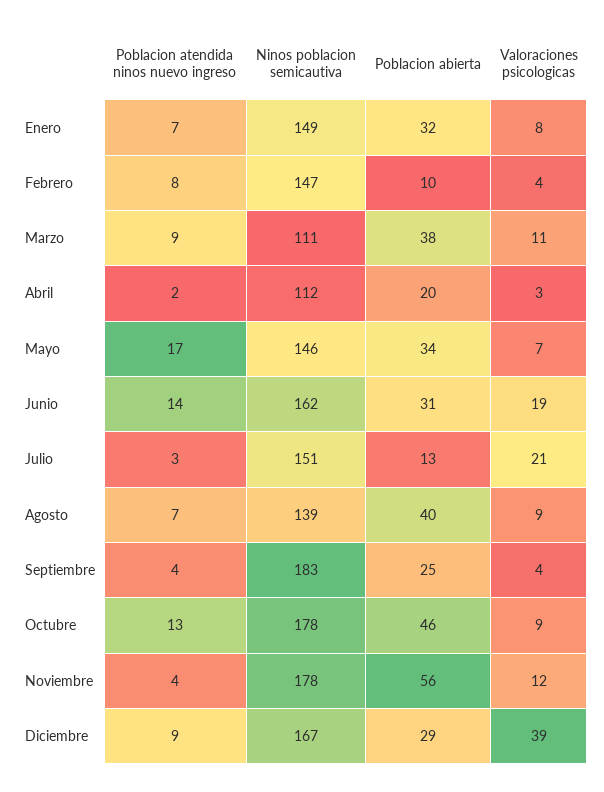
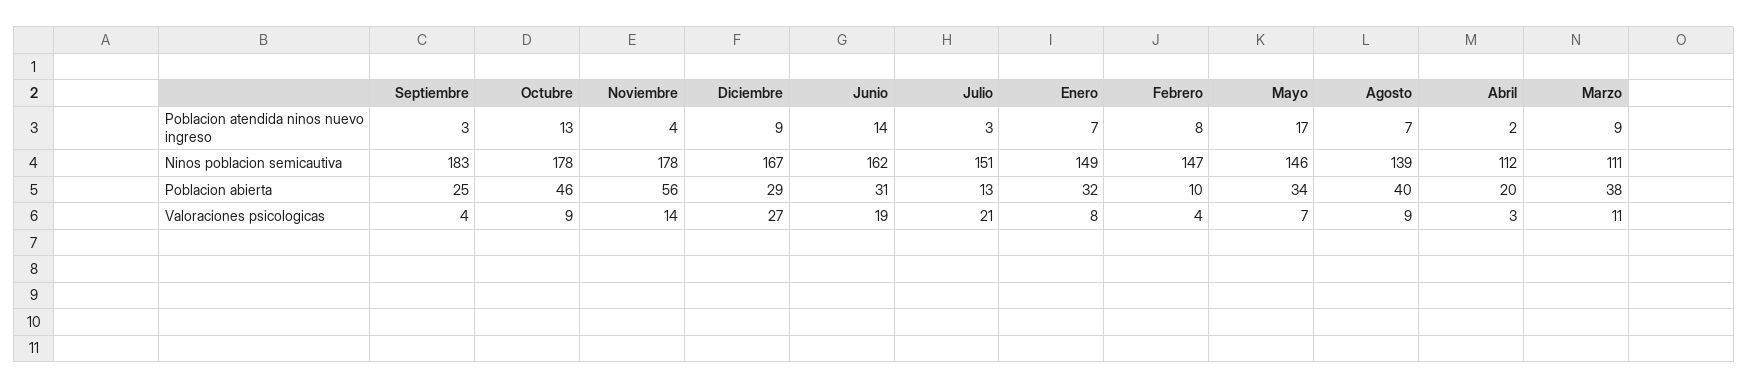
Poblacion atendida ninos nuevo ingreso, Septiembre: 4 -> 3
Valoraciones psicologicas, Noviembre: 12 -> 14
Valoraciones psicologicas, Diciembre: 39 -> 27

